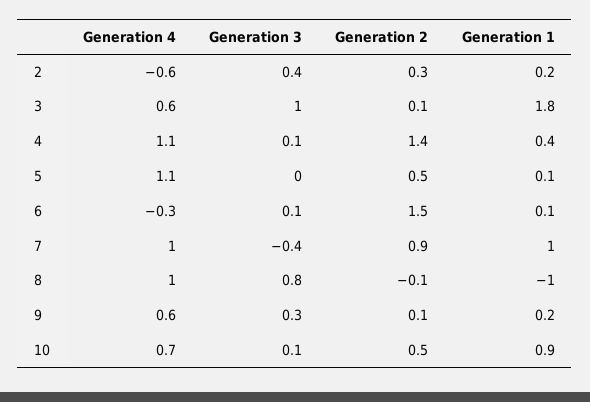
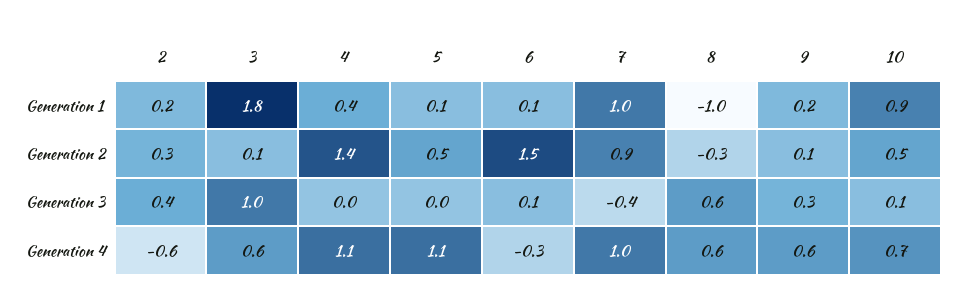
Generation 3, 4: 0.1 -> 0
Generation 4, 8: 1 -> 0.6
Generation 3, 8: 0.8 -> 0.6
Generation 2, 8: -0.1 -> -0.3

